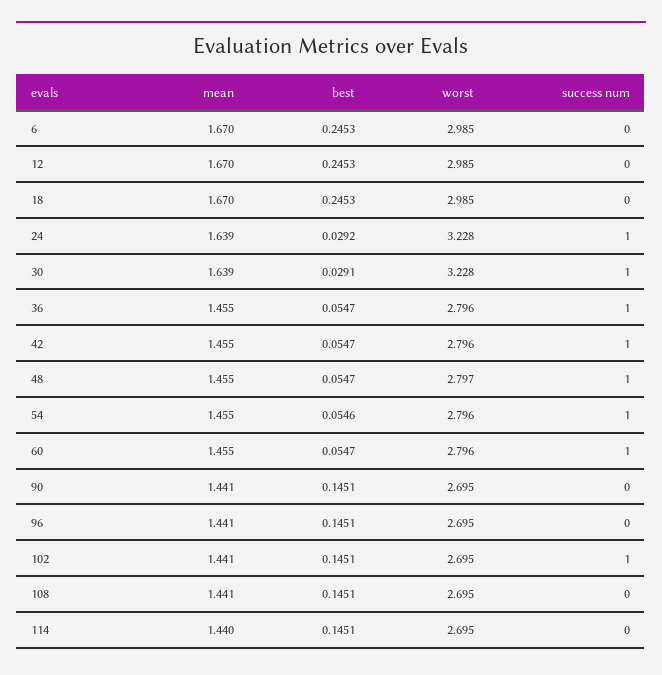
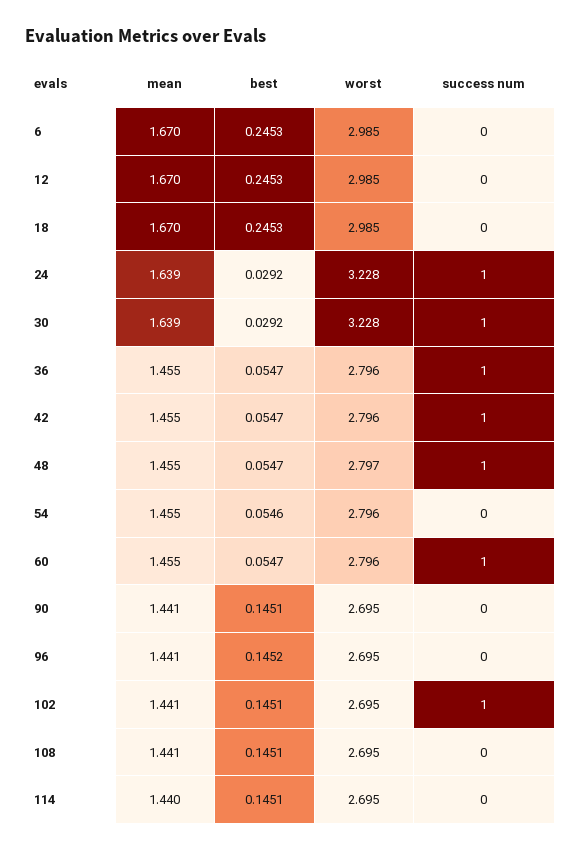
best, 30: 0.0291 -> 0.0292
success num, 54: 1 -> 0
best, 96: 0.1451 -> 0.1452

